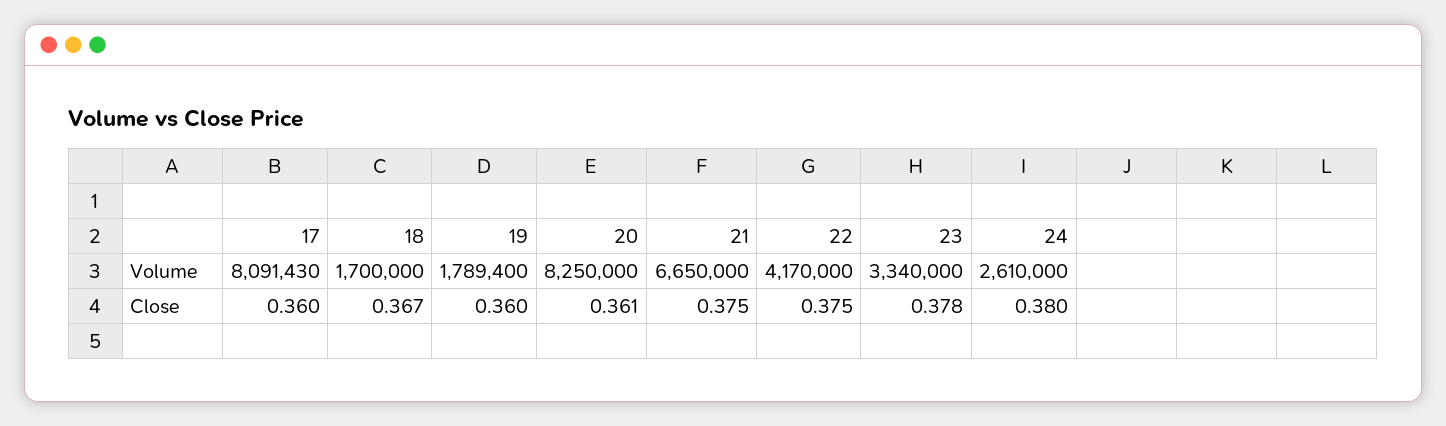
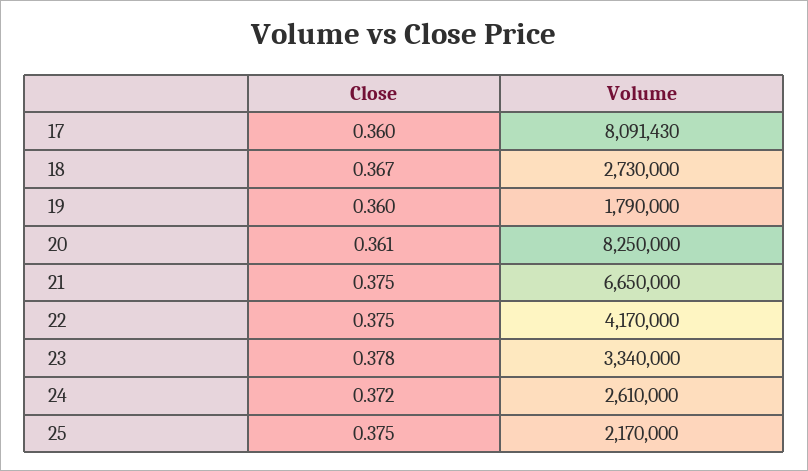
18, Volume: 1700000 -> 2730000
19, Volume: 1789400 -> 1790000
24, Close: 0.38 -> 0.372
25, Close: none -> 0.375
25, Volume: none -> 2170000

